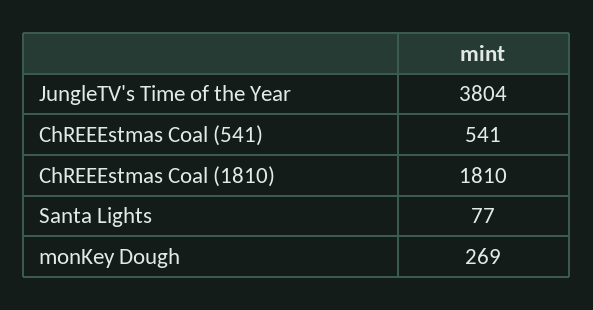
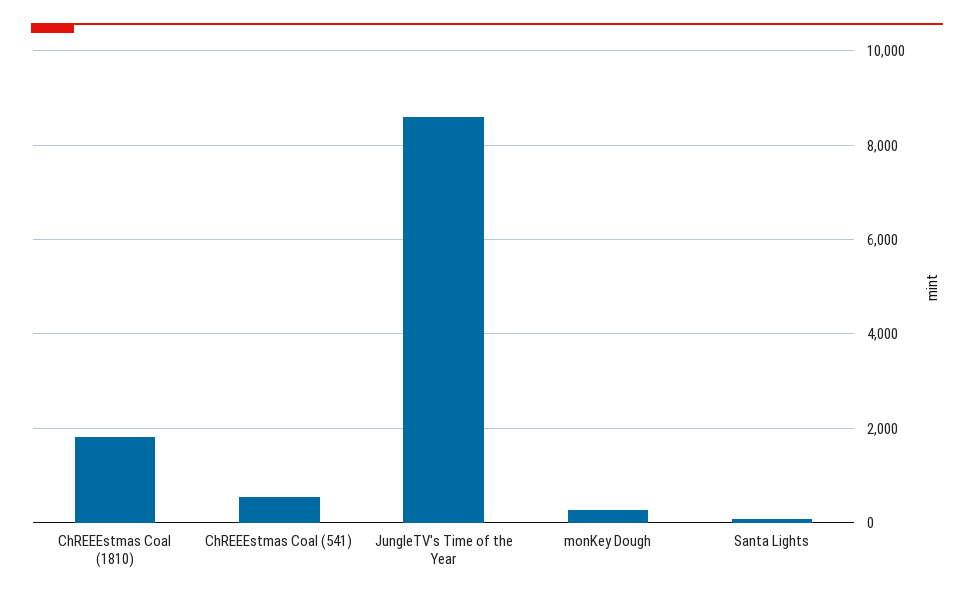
JungleTV's Time of the Year: 3804 -> 8600

